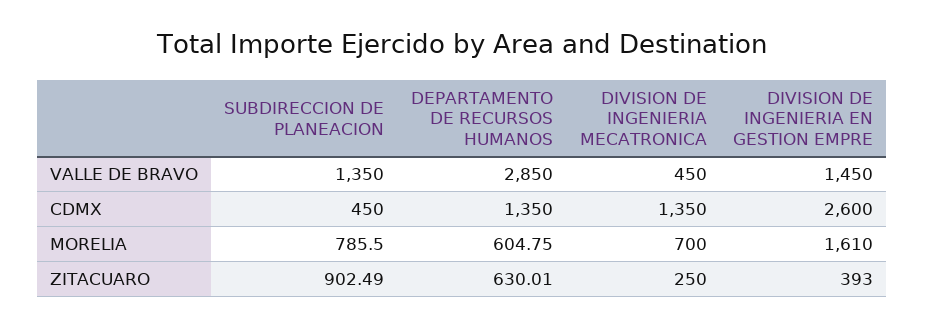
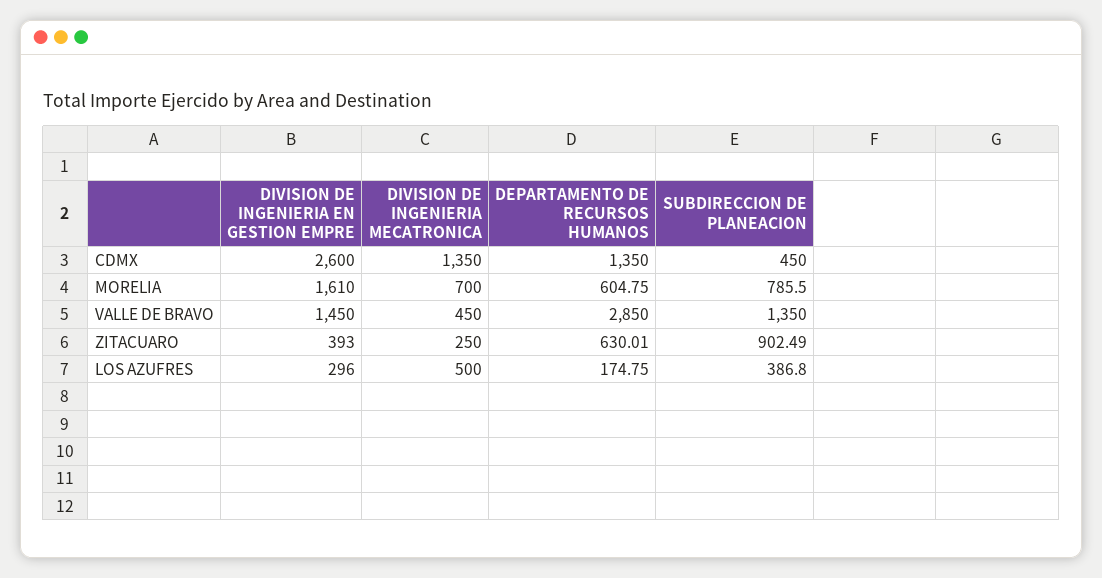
DIVISION DE INGENIERIA EN GESTION EMPRE, LOS AZUFRES: none -> 296
DIVISION DE INGENIERIA MECATRONICA, LOS AZUFRES: none -> 500
DEPARTAMENTO DE RECURSOS HUMANOS, LOS AZUFRES: none -> 174.75
SUBDIRECCION DE PLANEACION, LOS AZUFRES: none -> 386.8

